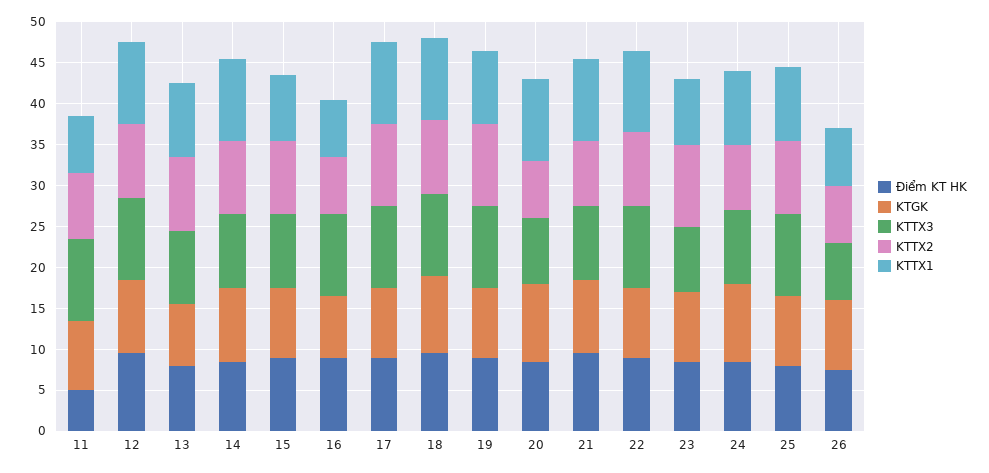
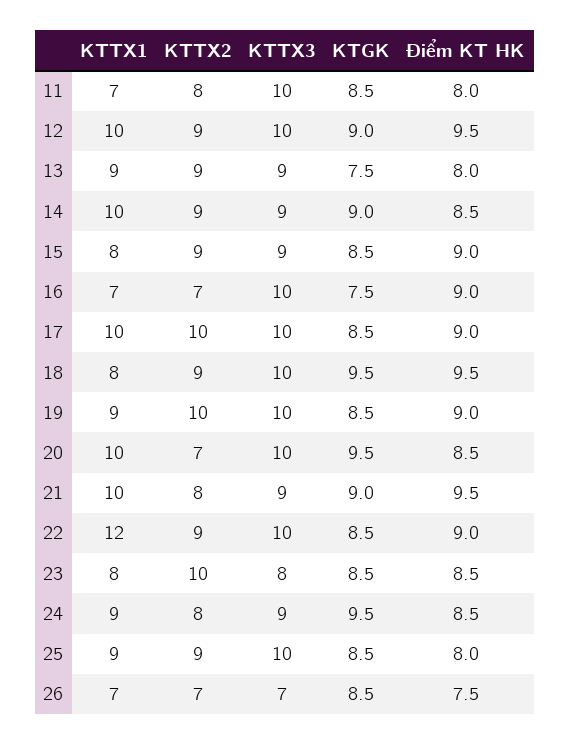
Điểm KT HK, 11: 5 -> 8
KTTX1, 18: 10 -> 8
KTTX3, 20: 8 -> 10
KTTX1, 22: 10 -> 12

